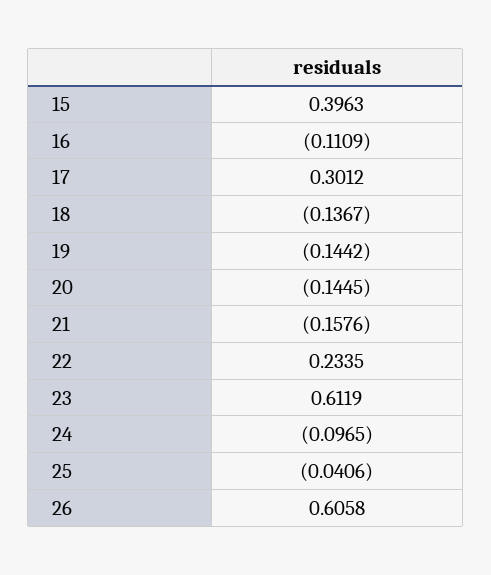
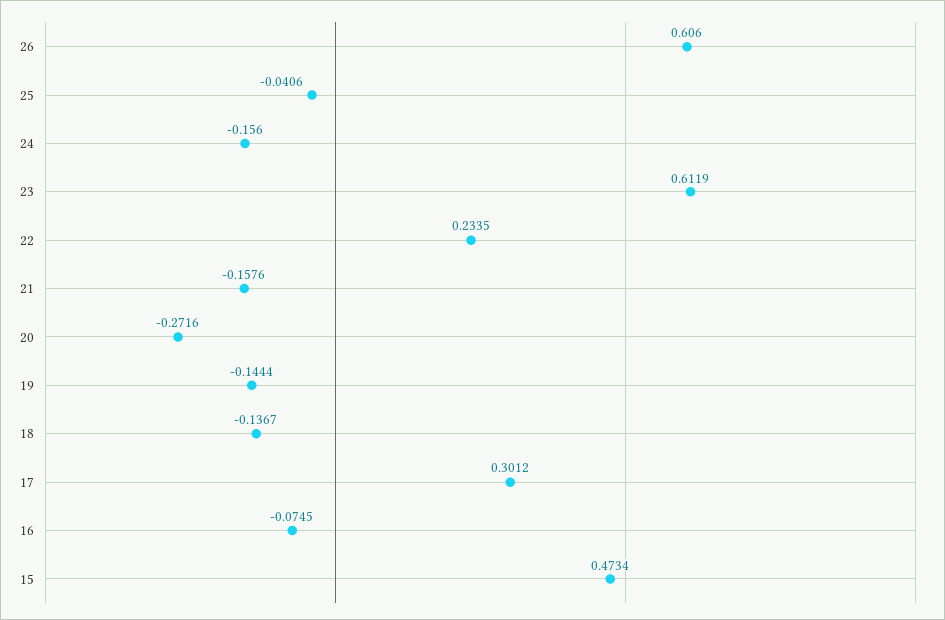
15: 0.3963 -> 0.4734
16: -0.1109 -> -0.0745
19: -0.1442 -> -0.1444
20: -0.1445 -> -0.2716
24: -0.0965 -> -0.156
26: 0.6058 -> 0.606

